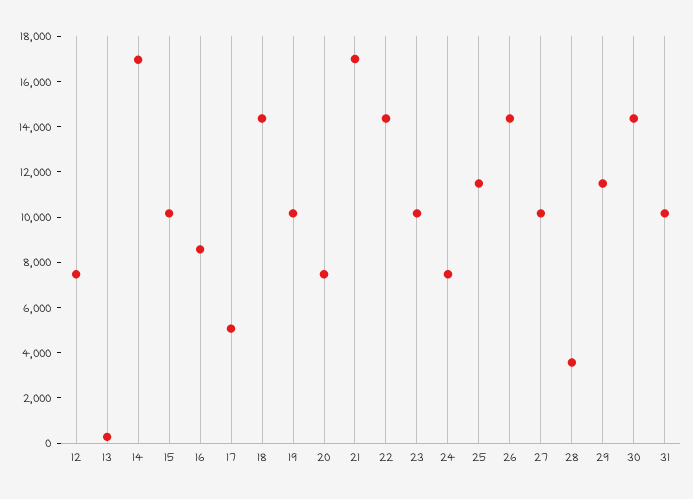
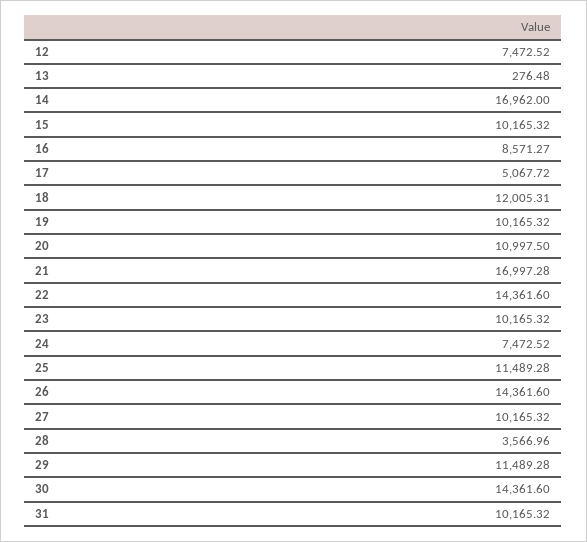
18: 14500 -> 12005.31
20: 7500 -> 10997.5

